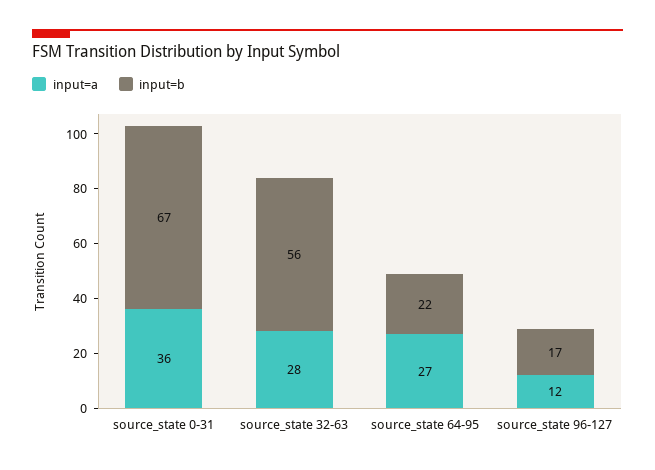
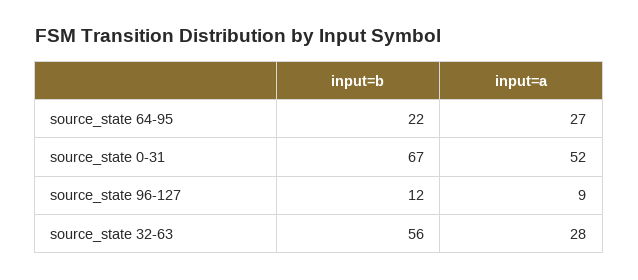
input=a, source_state 0-31: 36 -> 52
input=a, source_state 96-127: 12 -> 9
input=b, source_state 96-127: 17 -> 12

